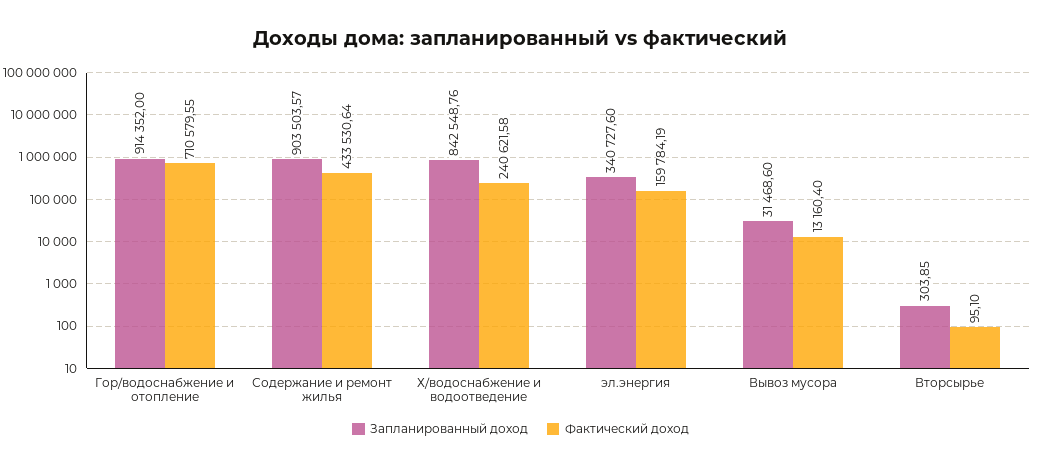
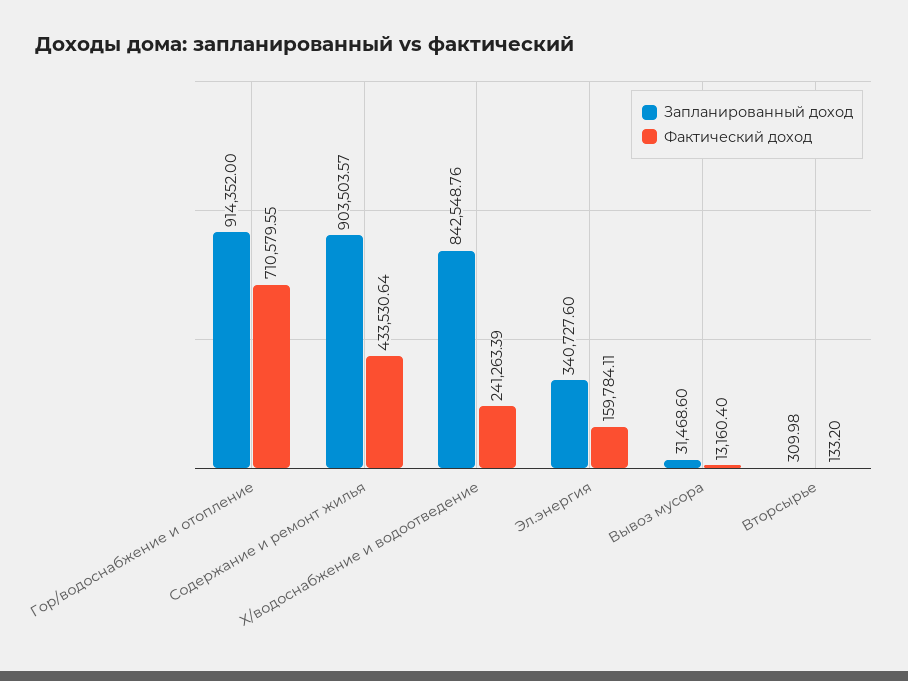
Фактический доход, Х/водоснабжение и водоотведение: 240621.58 -> 241263.39
Фактический доход, эл.энергия: 159784.19 -> 159784.11
Запланированный доход, Вторсырье: 303.85 -> 309.98
Фактический доход, Вторсырье: 95.1 -> 133.2

